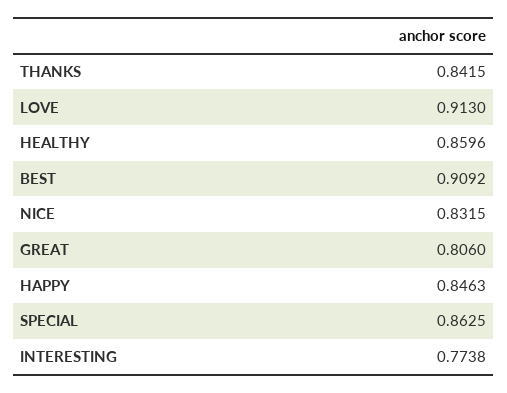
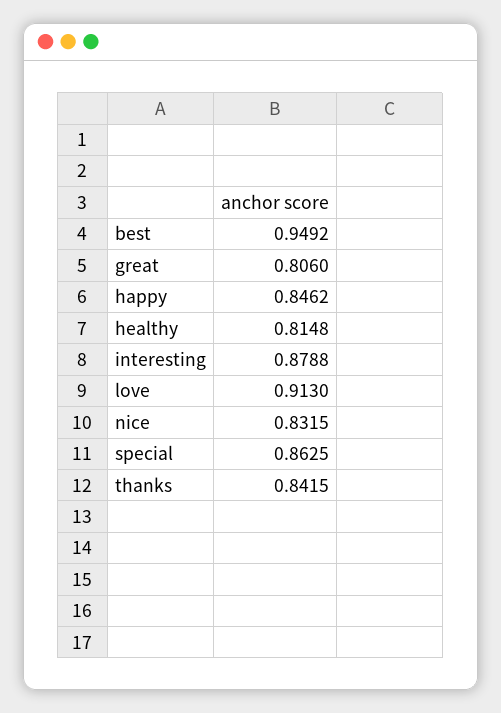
HEALTHY: 0.8596 -> 0.8148
BEST: 0.9092 -> 0.9492
HAPPY: 0.8463 -> 0.8462
INTERESTING: 0.7738 -> 0.8788

